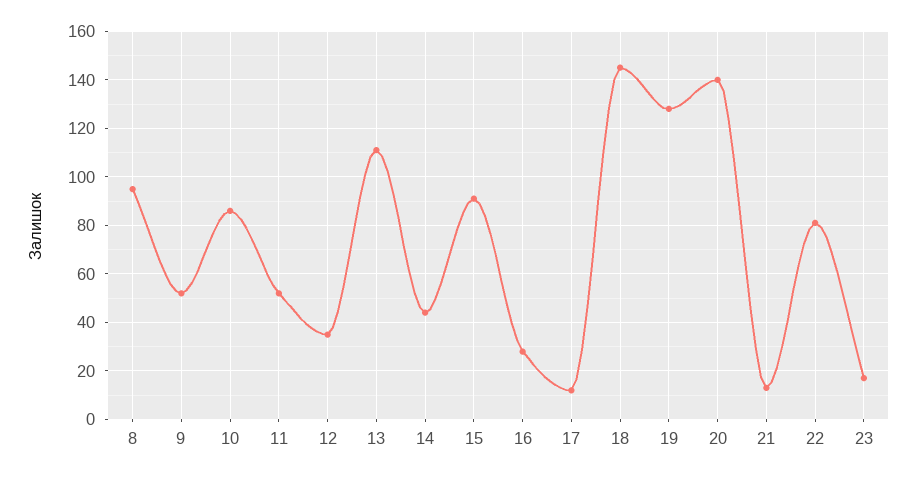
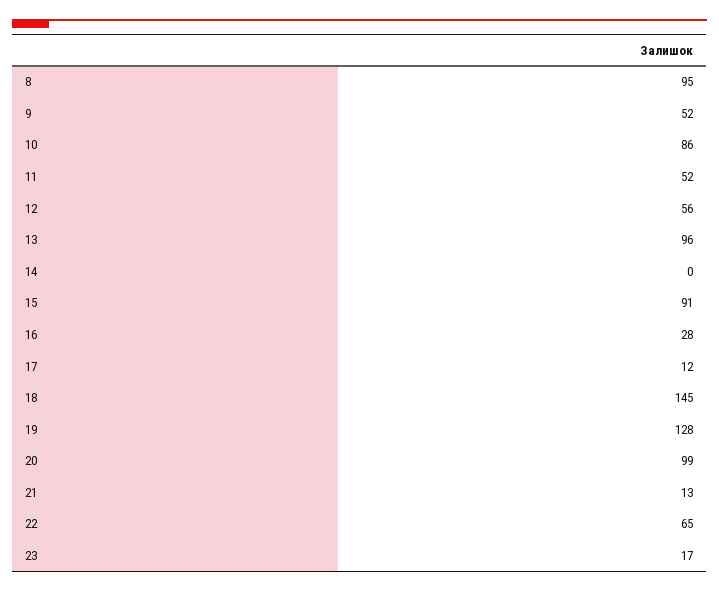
12: 35 -> 56
13: 110 -> 96
14: 45 -> 0
20: 140 -> 99
22: 80 -> 65

